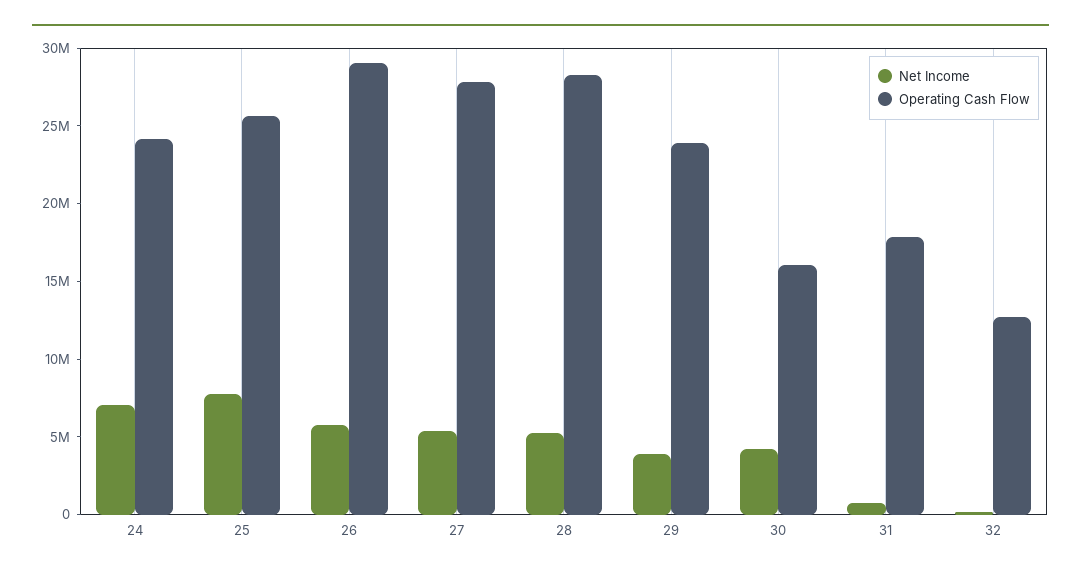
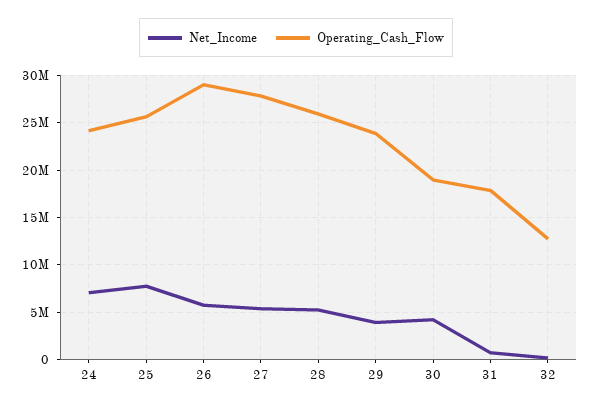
Operating Cash Flow, 28: 28000000 -> 26000000
Operating Cash Flow, 30: 16000000 -> 19000000

